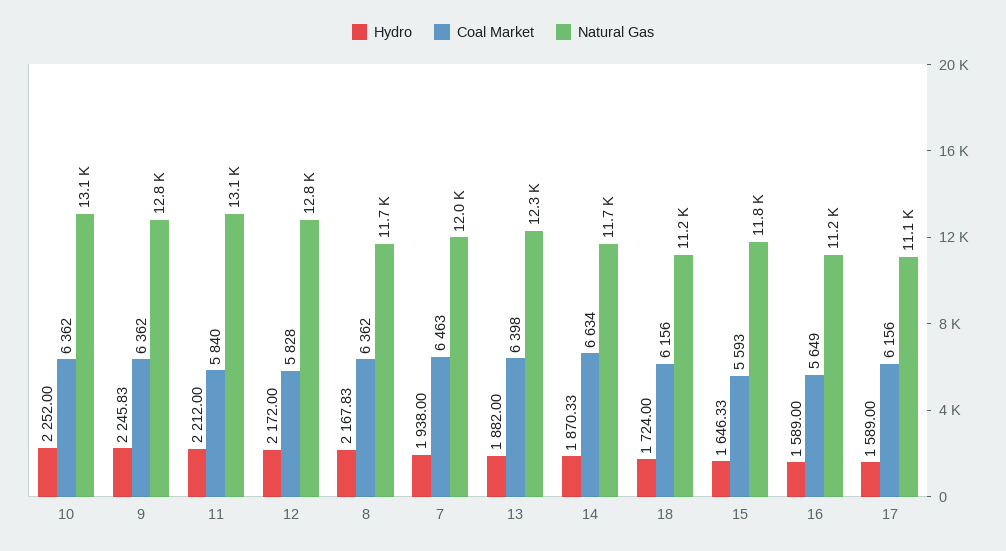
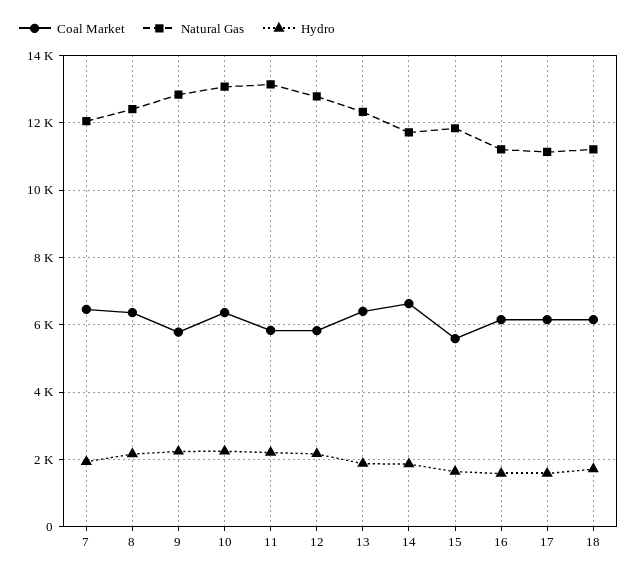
Coal Market, 9: 6362 -> 5800
Natural Gas, 8: 11700 -> 12400
Coal Market, 16: 5649 -> 6200

